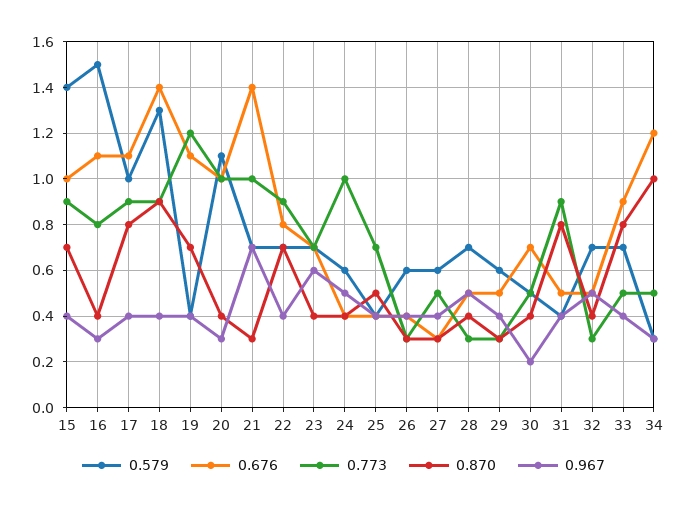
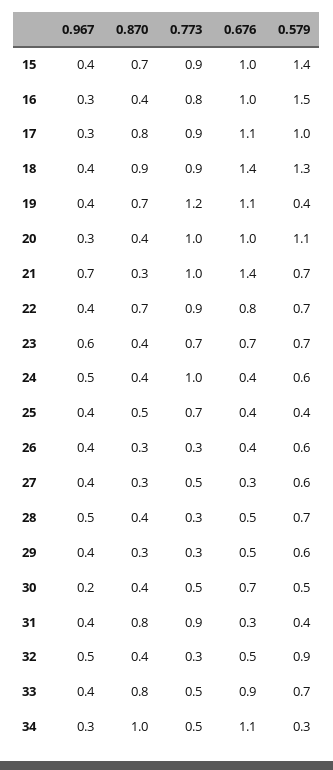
0.676, 16: 1.1 -> 1
0.967, 17: 0.4 -> 0.3
0.676, 31: 0.5 -> 0.3
0.579, 32: 0.7 -> 0.9
0.676, 34: 1.2 -> 1.1

